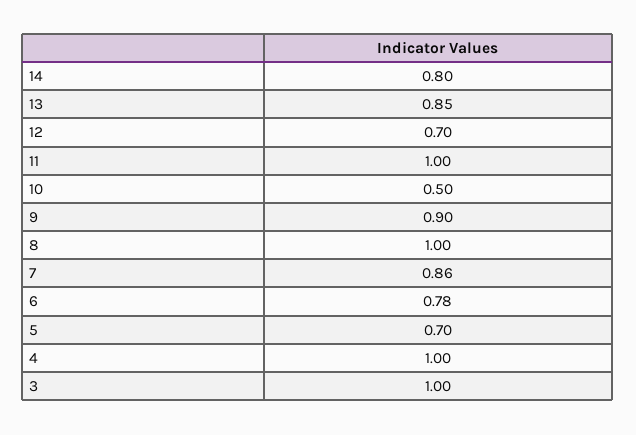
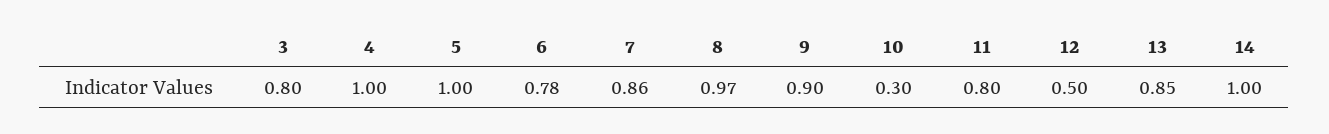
14: 0.8 -> 1
12: 0.7 -> 0.5
11: 1 -> 0.8
10: 0.5 -> 0.3
8: 1 -> 0.97
5: 0.7 -> 1
3: 1 -> 0.8

